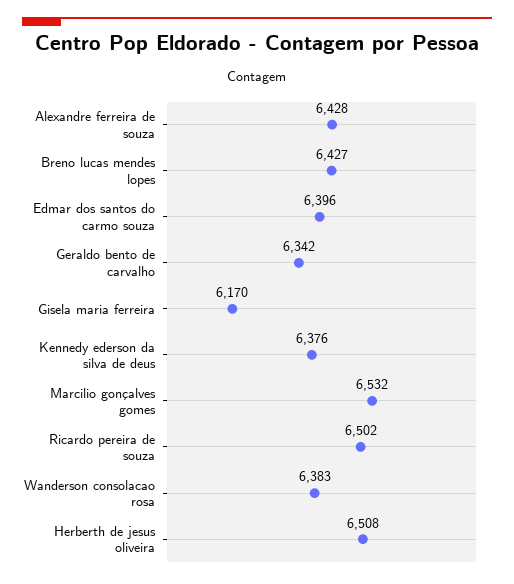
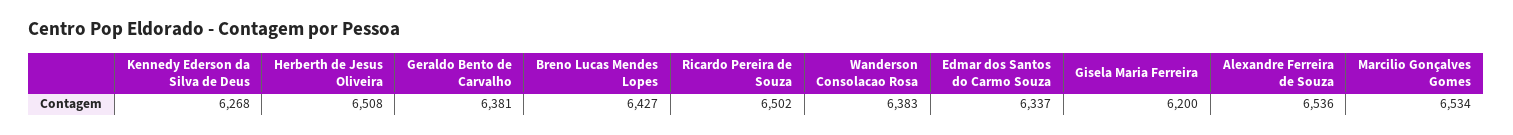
Alexandre ferreira de souza: 6428 -> 6536
Edmar dos santos do carmo souza: 6396 -> 6337
Geraldo bento de carvalho: 6342 -> 6381
Gisela maria ferreira: 6170 -> 6200
Kennedy ederson da silva de deus: 6376 -> 6268
Marcilio gonçalves gomes: 6532 -> 6534

